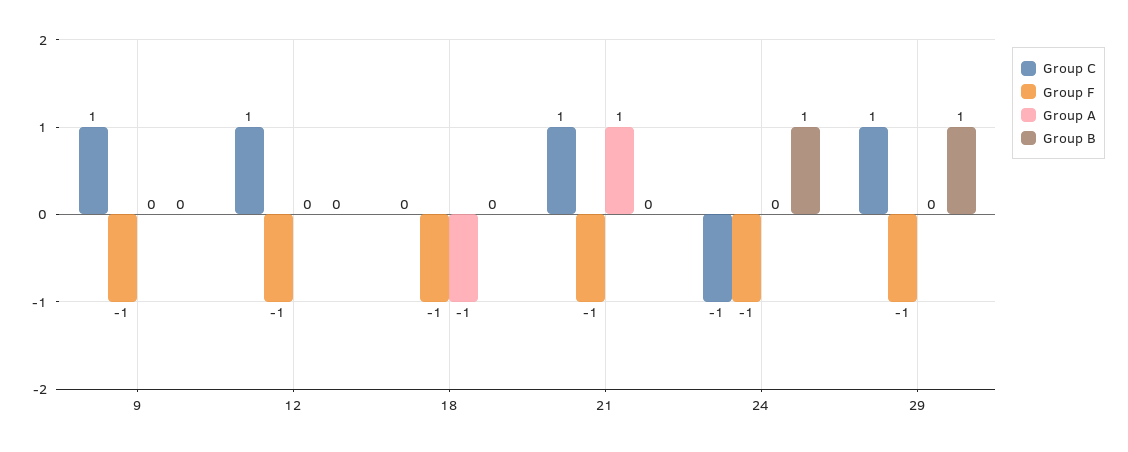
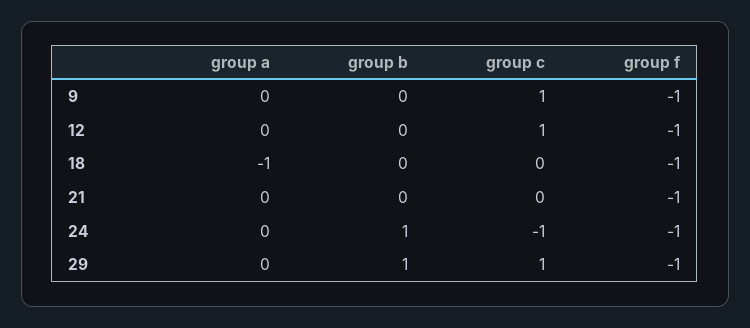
Group C, 21: 1 -> 0
Group A, 21: 1 -> 0

